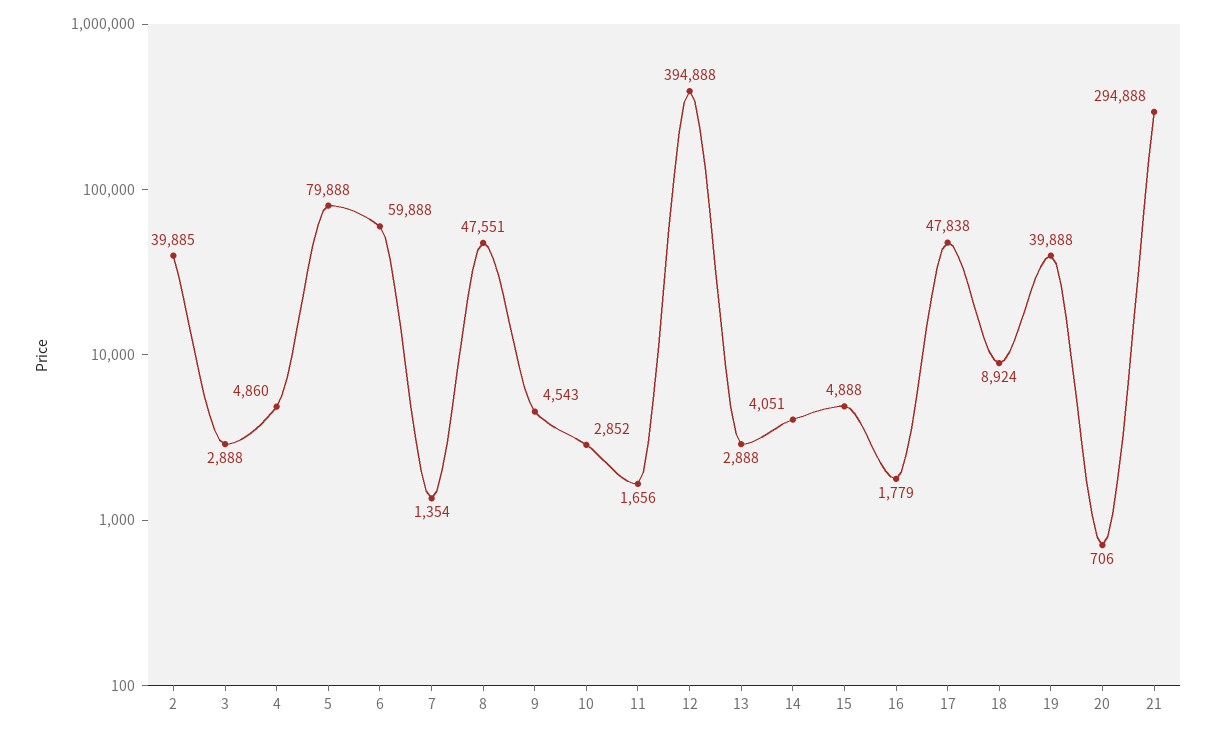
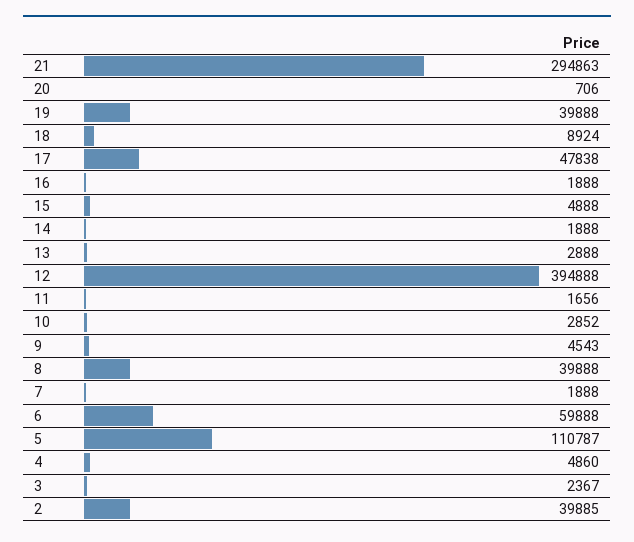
3: 2888 -> 2367
5: 79888 -> 110787
7: 1354 -> 1888
8: 47551 -> 39888
14: 4051 -> 1888
16: 1779 -> 1888
21: 294888 -> 294863

